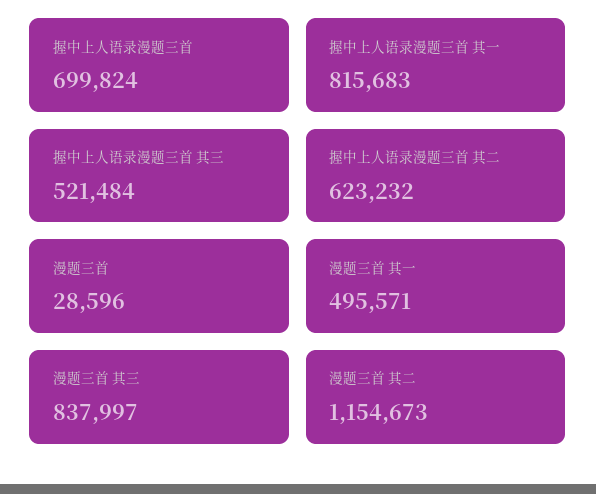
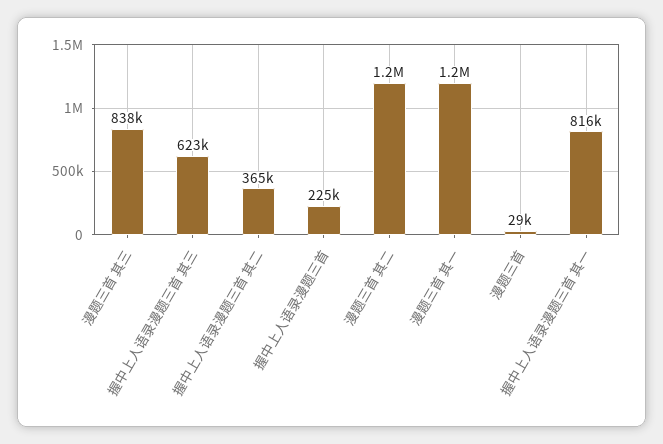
握中上人语录漫题三首: 699824 -> 225000
握中上人语录漫题三首 其三: 521484 -> 623000
握中上人语录漫题三首 其二: 623232 -> 365000
漫题三首 其一: 495571 -> 1200000

